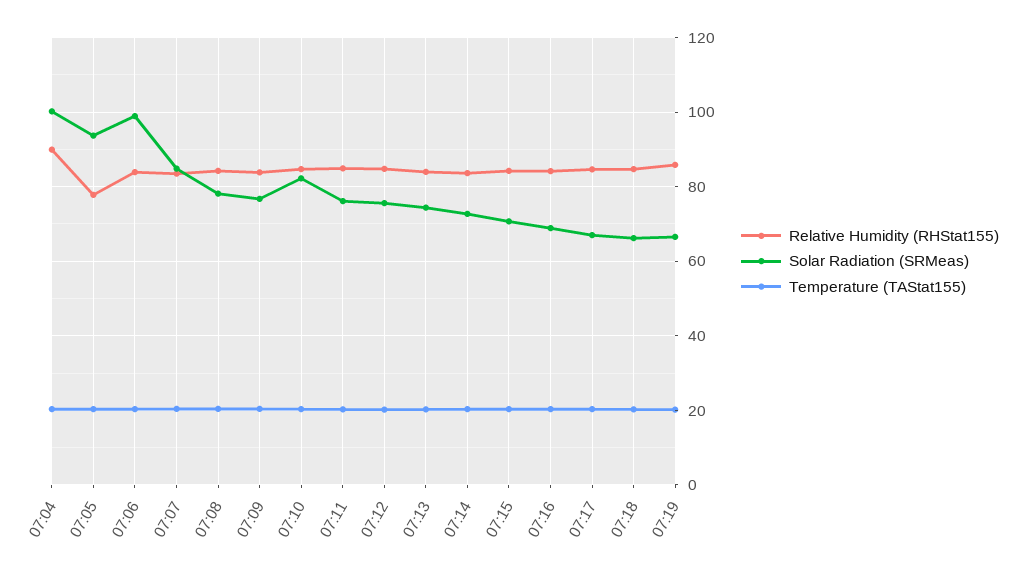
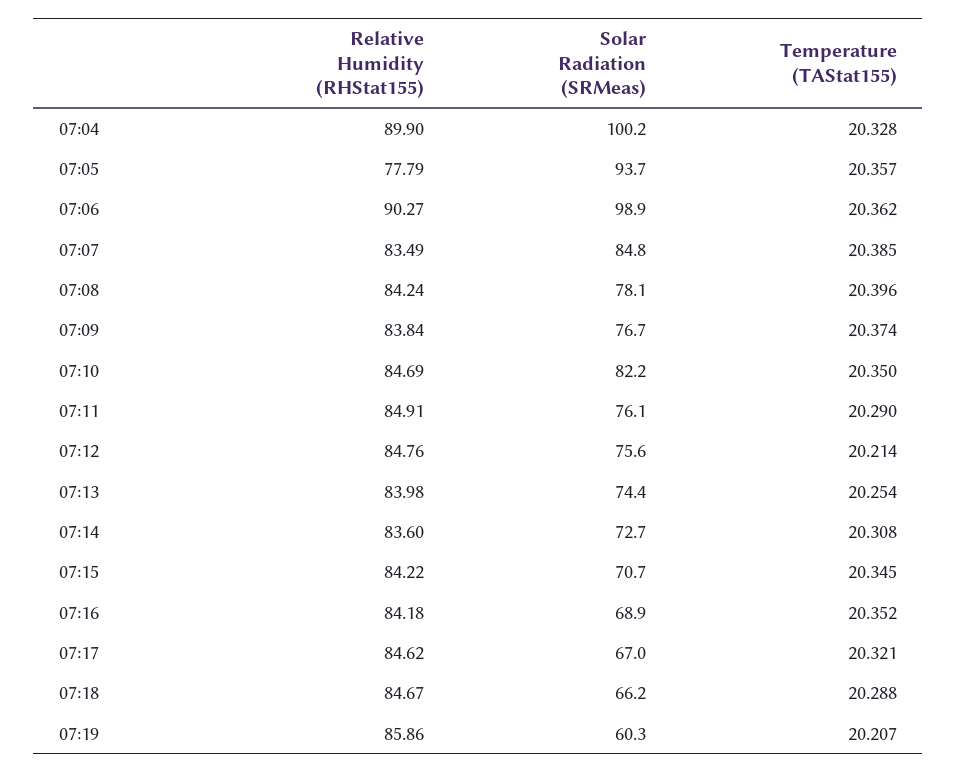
Relative Humidity (RHStat155), 07:06: 84 -> 90.27
Solar Radiation (SRMeas), 07:19: 66 -> 60.3

